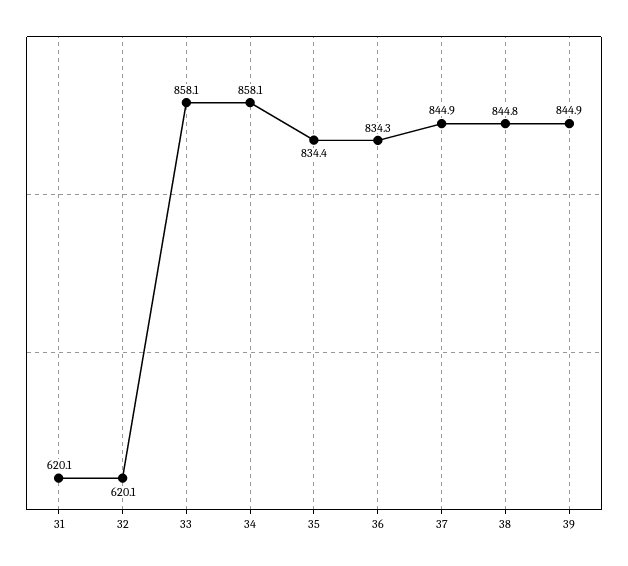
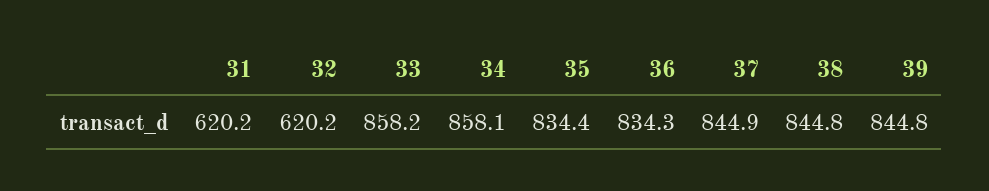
31: 620.1 -> 620.2
32: 620.1 -> 620.2
33: 858.1 -> 858.2
39: 844.9 -> 844.8

